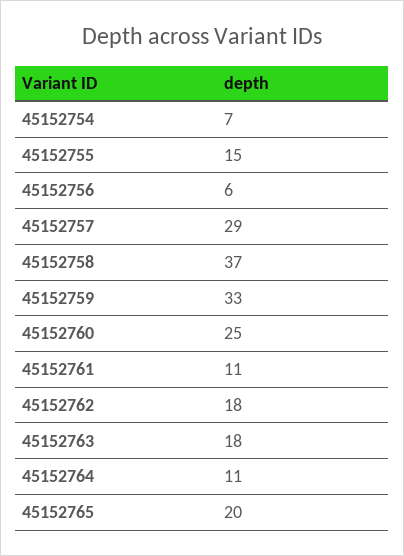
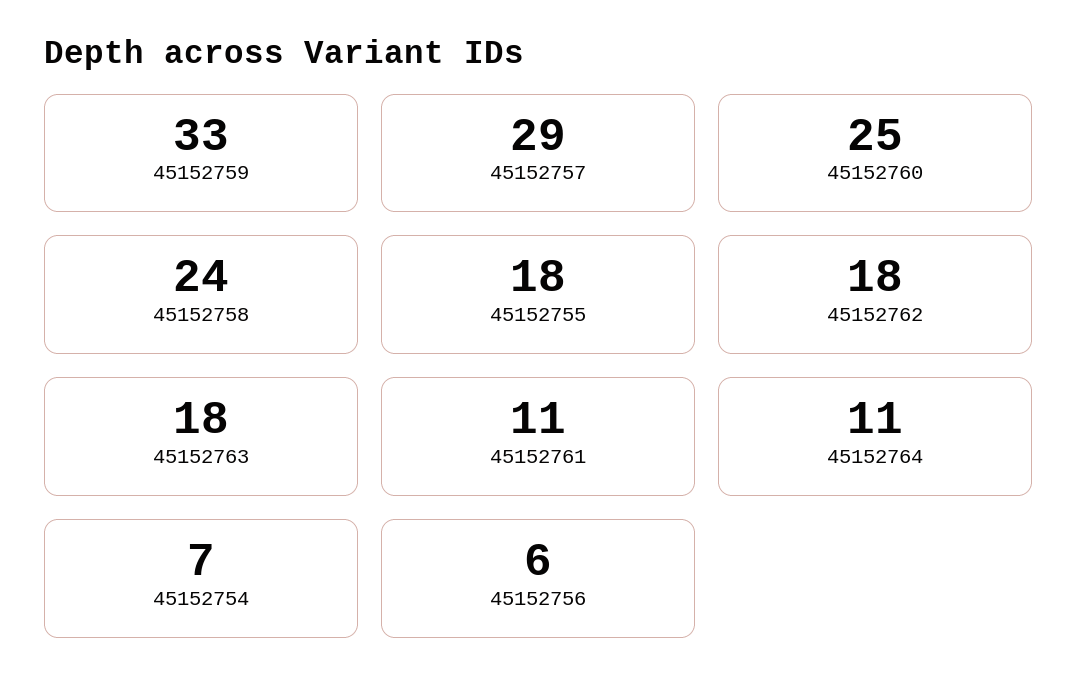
45152755: 15 -> 18
45152758: 37 -> 24
45152765: 20 -> none

